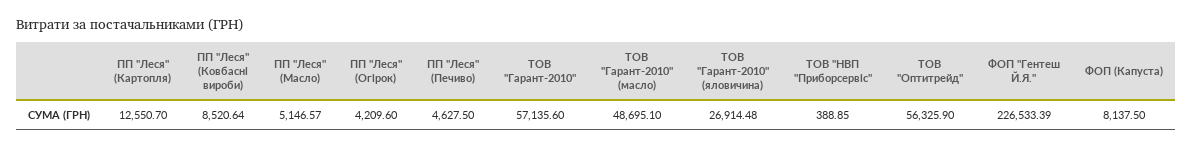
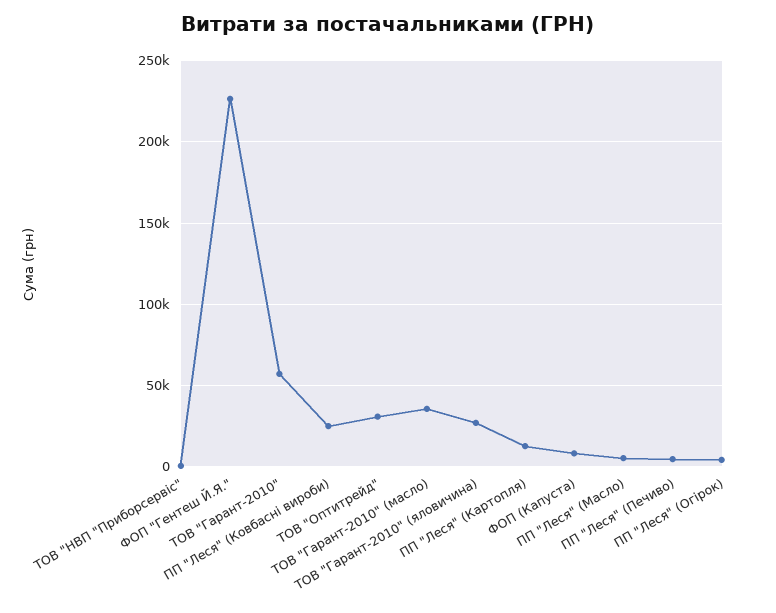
ПП "Леся" (Ковбасні вироби): 8520.64 -> 25000
ТОВ "Гарант-2010" (масло): 48695.1 -> 35000
ТОВ "Оптитрейд": 56325.9 -> 30000

